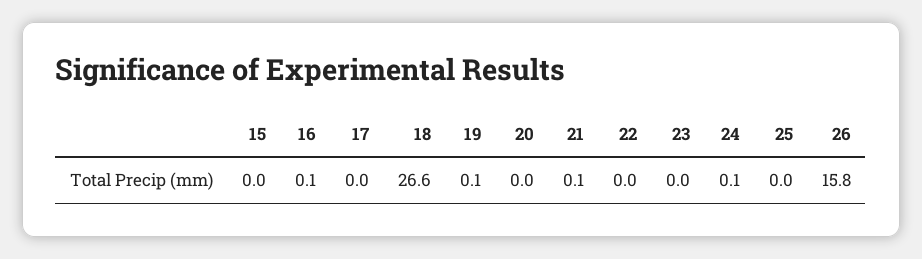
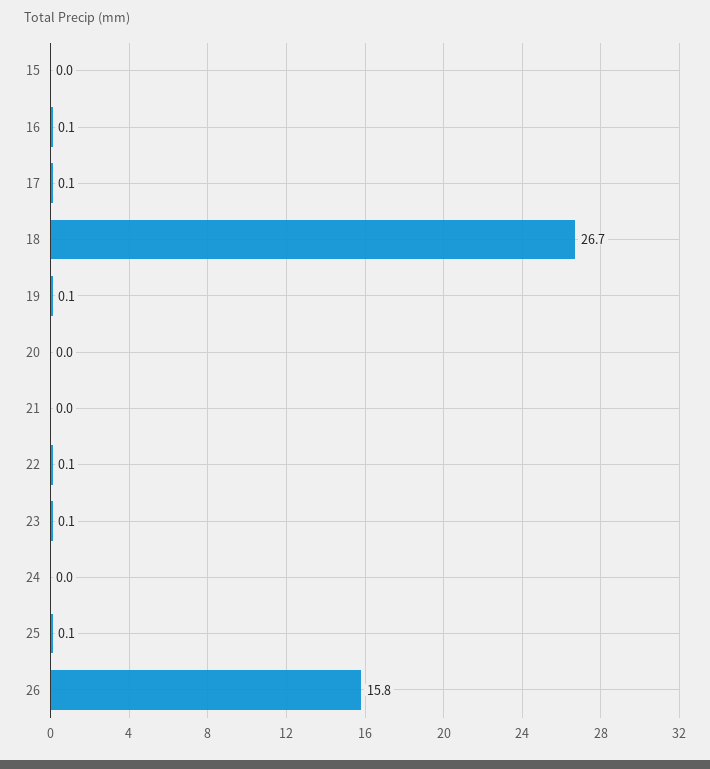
17: 0 -> 0.1
18: 26.6 -> 26.7
21: 0.1 -> 0
22: 0 -> 0.1
23: 0 -> 0.1
24: 0.1 -> 0
25: 0 -> 0.1

